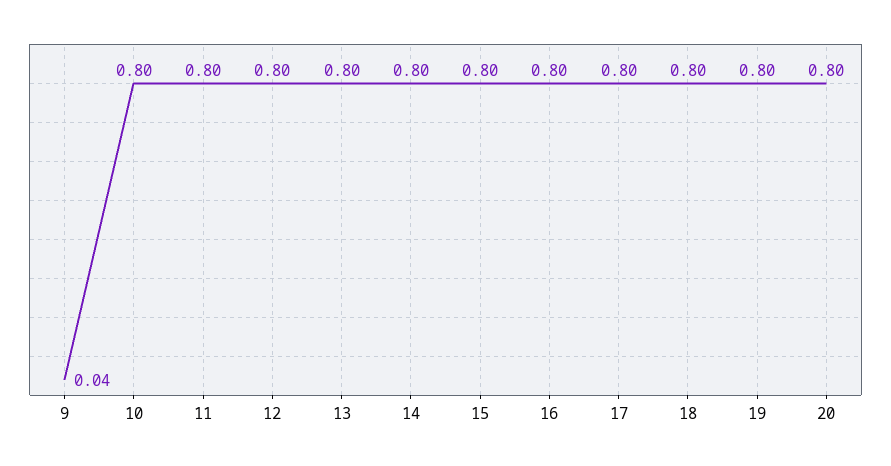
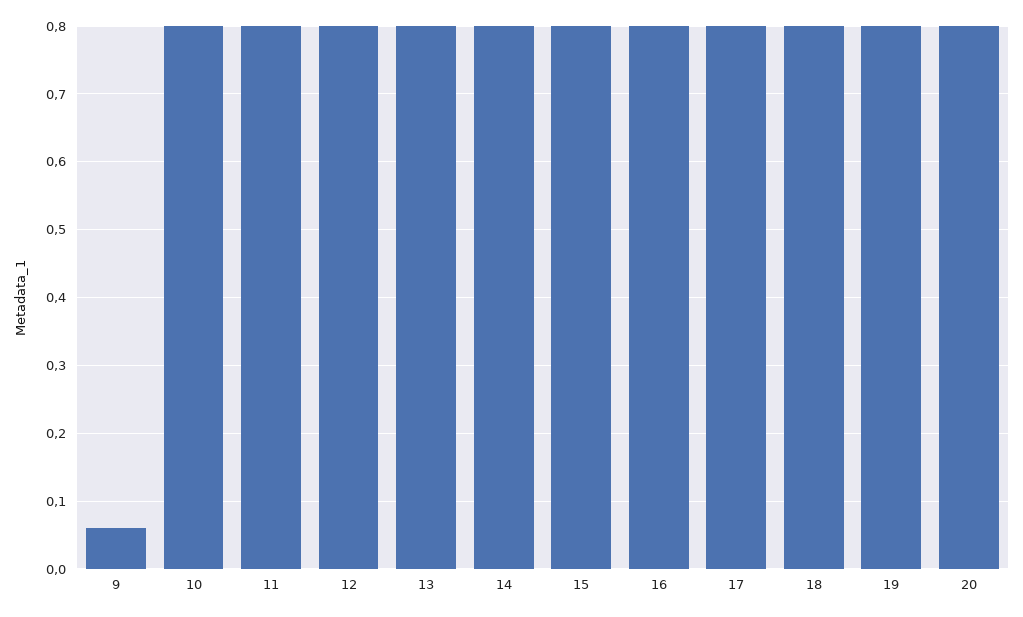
9: 0.04 -> 0.06

